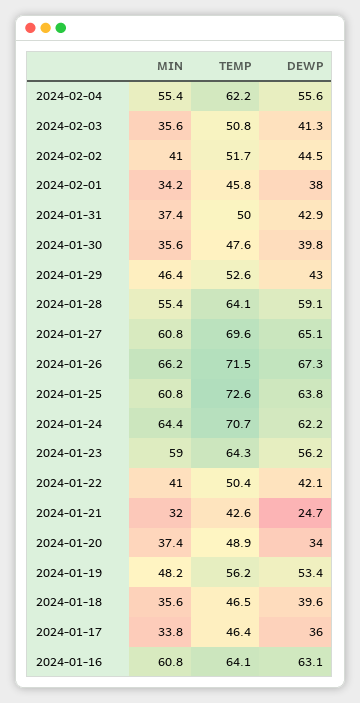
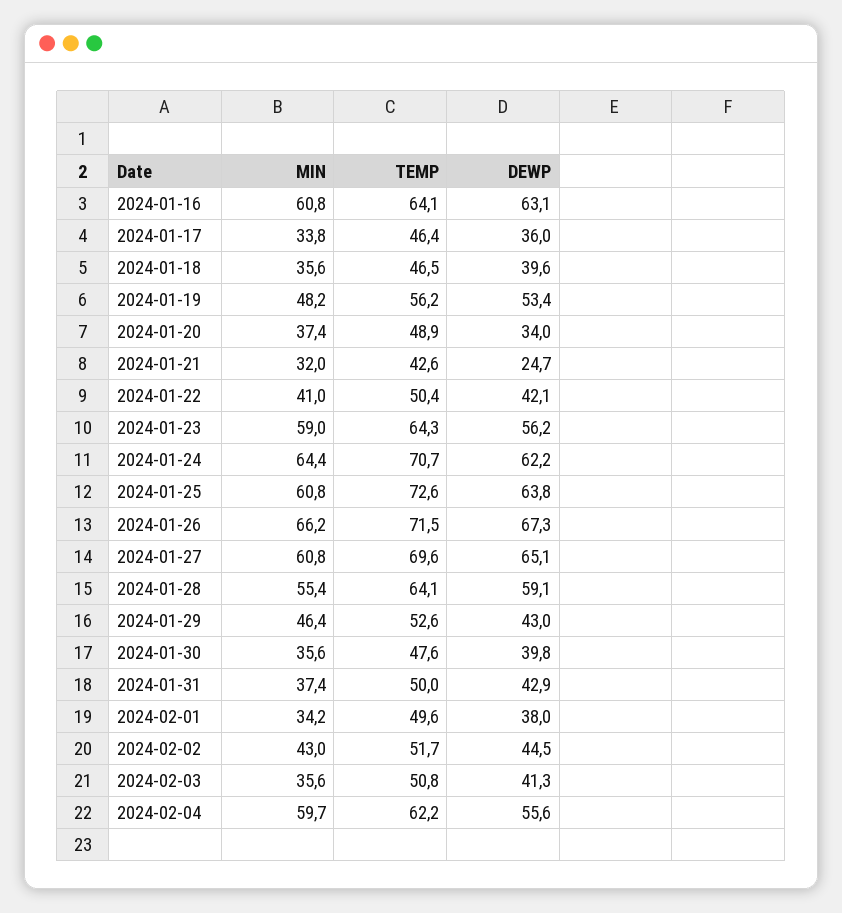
MIN, 2024-02-04: 55.4 -> 59.7
MIN, 2024-02-02: 41 -> 43
TEMP, 2024-02-01: 45.8 -> 49.6

